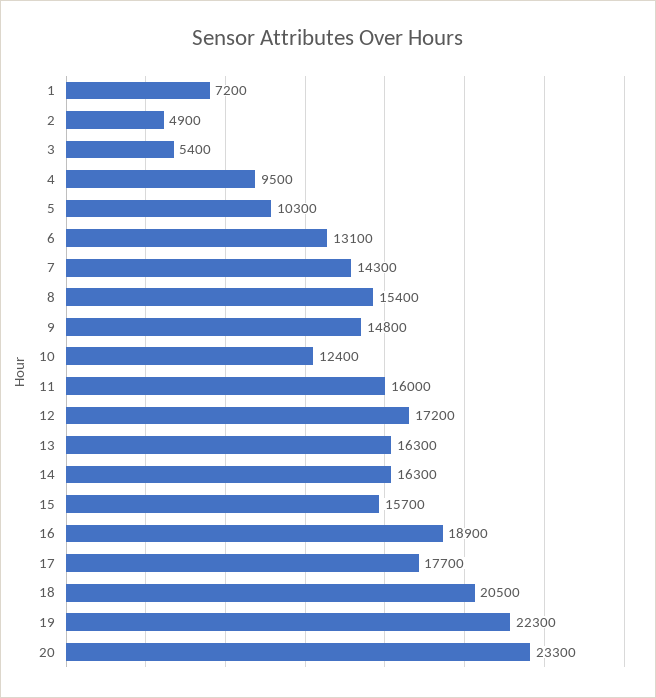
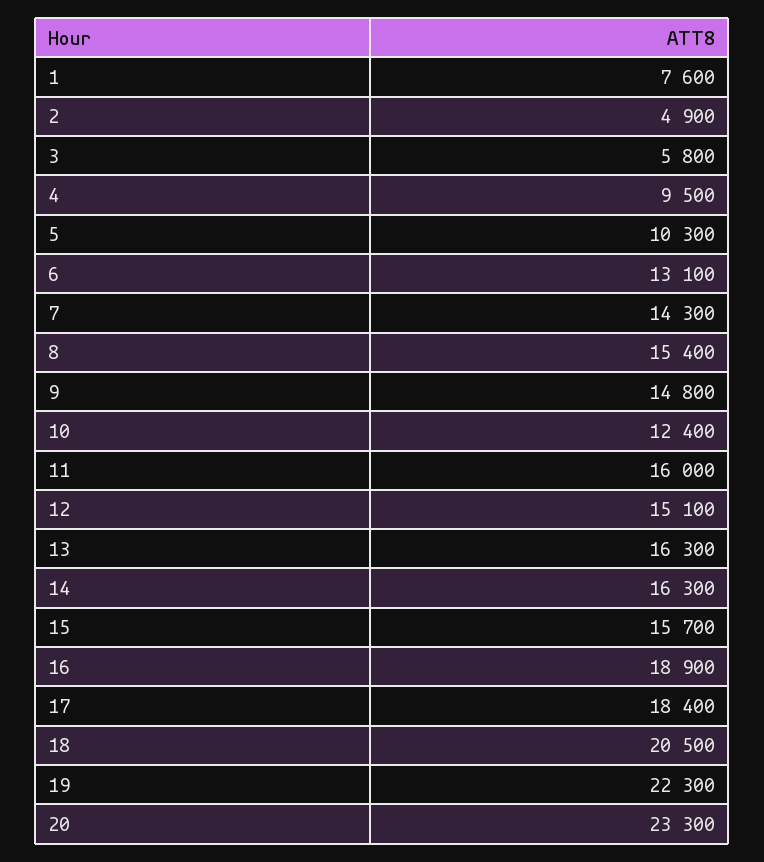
1: 7200 -> 7600
3: 5400 -> 5800
12: 17200 -> 15100
17: 17700 -> 18400

